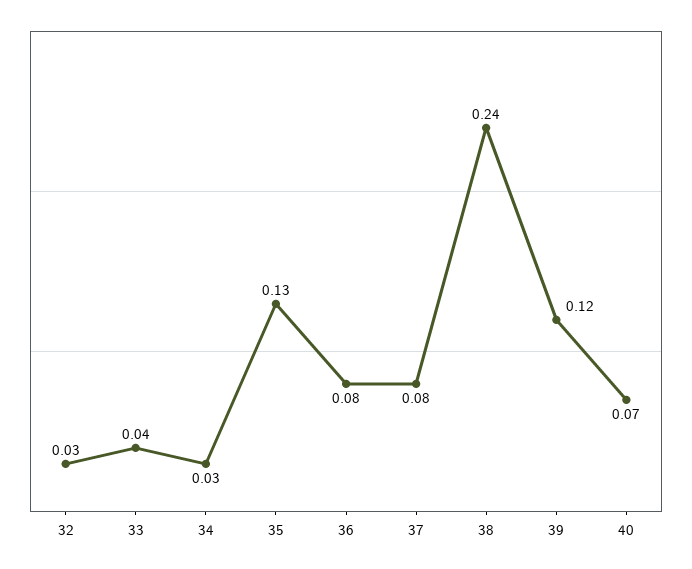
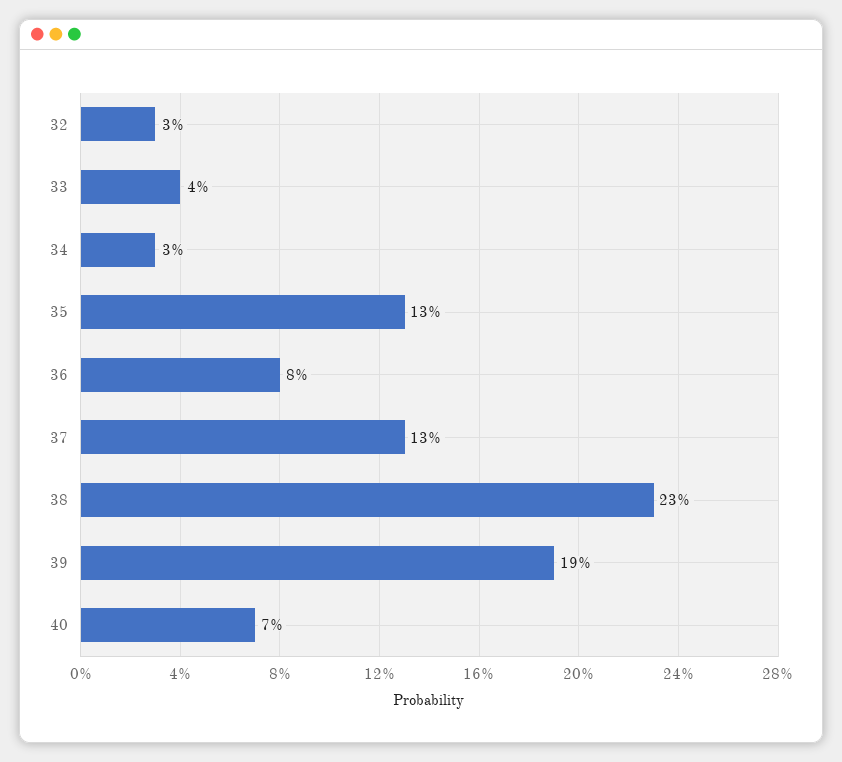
37: 0.08 -> 0.13
38: 0.24 -> 0.23
39: 0.12 -> 0.19

